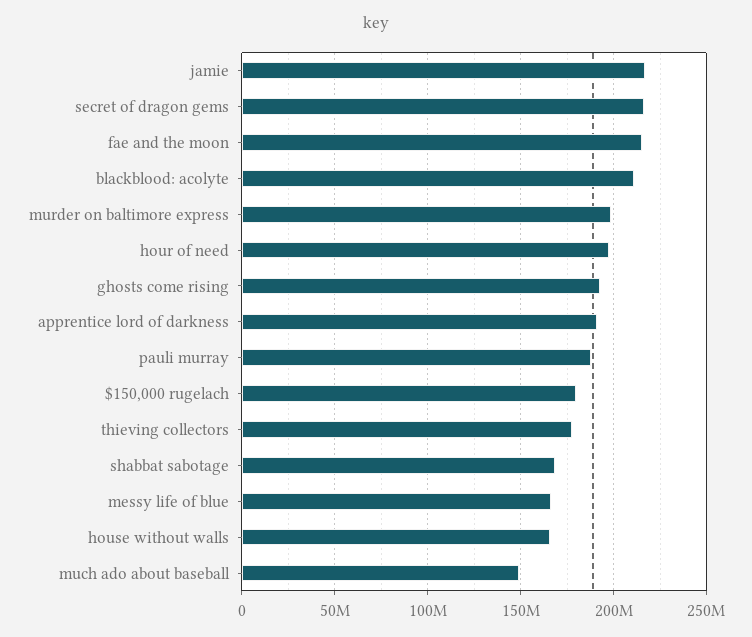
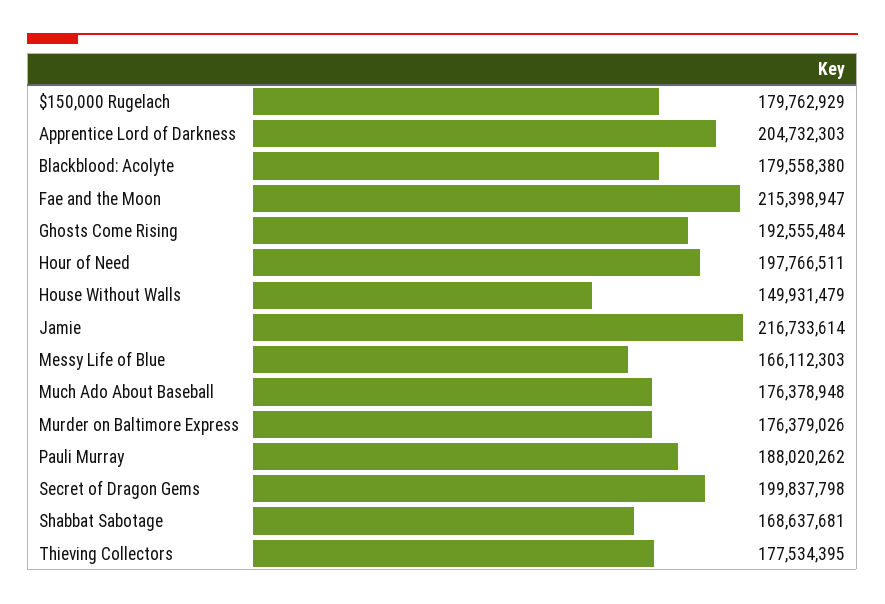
secret of dragon gems: 215000000 -> 199837798
blackblood: acolyte: 210000000 -> 179558380
murder on baltimore express: 200000000 -> 176379026
apprentice lord of darkness: 190000000 -> 204732303
house without walls: 165000000 -> 149931479
much ado about baseball: 150000000 -> 176378948

